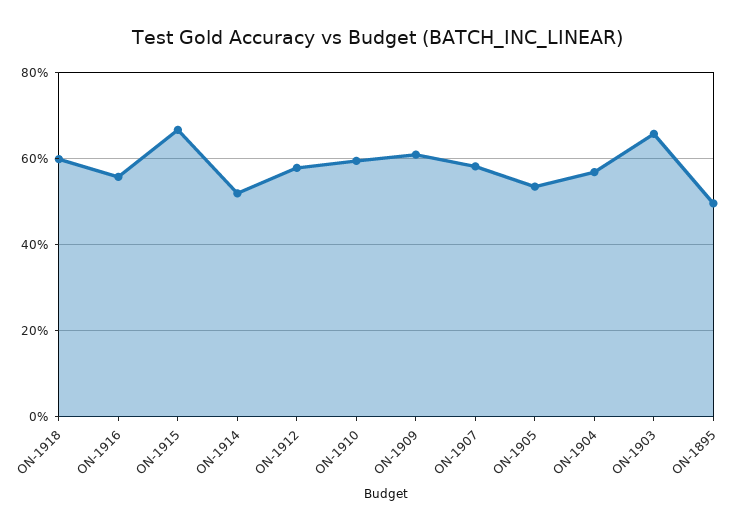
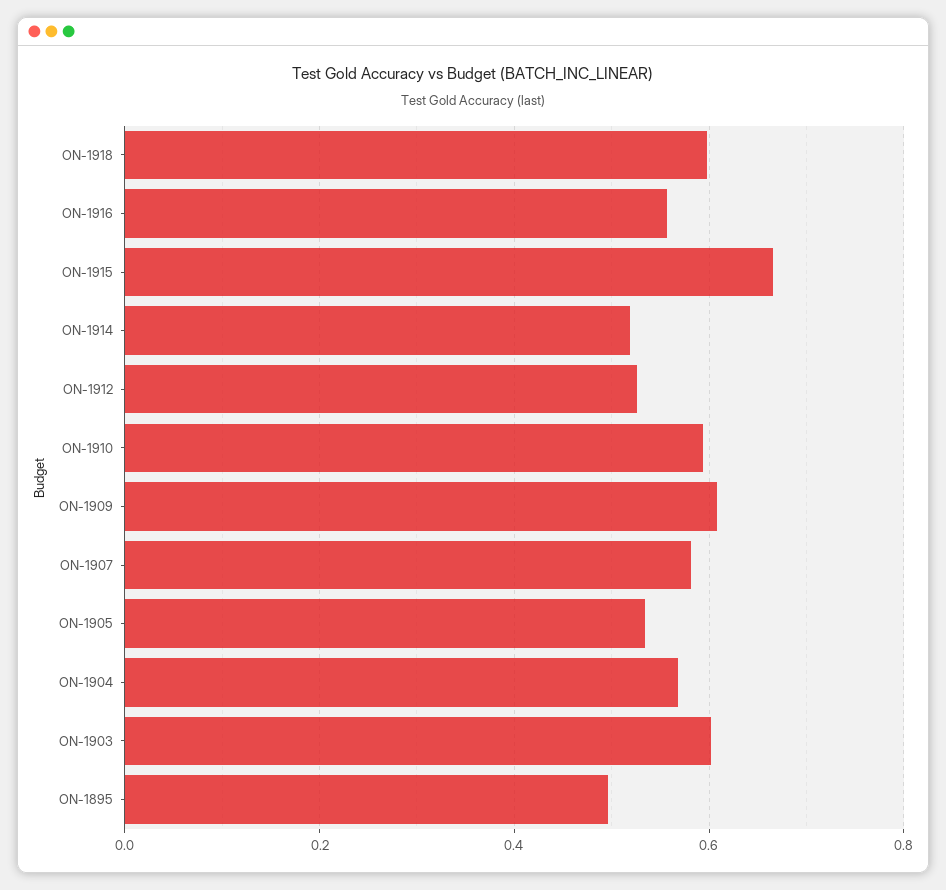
ON-1912: 0.58 -> 0.52
ON-1903: 0.66 -> 0.6

